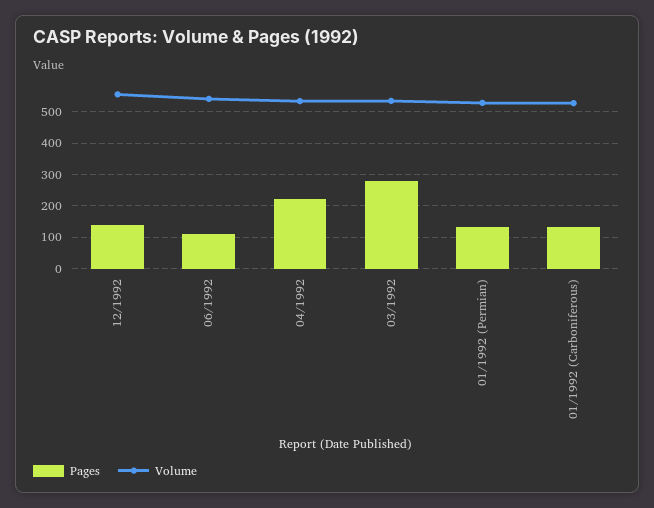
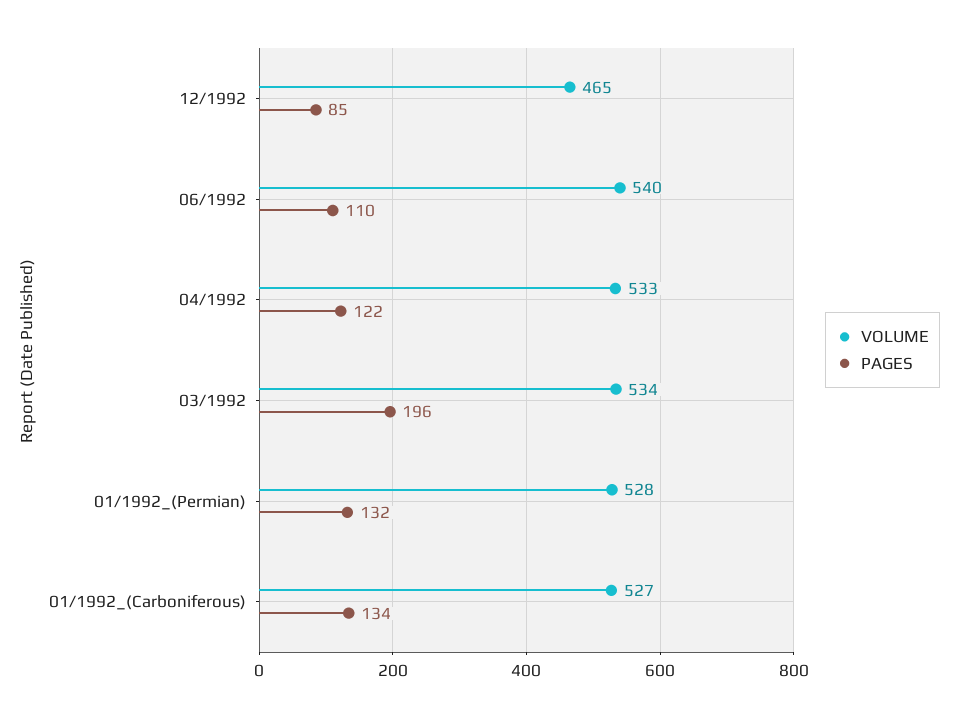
Pages, 12/1992: 140 -> 85
Volume, 12/1992: 560 -> 465
Pages, 04/1992: 220 -> 122
Pages, 03/1992: 280 -> 196

